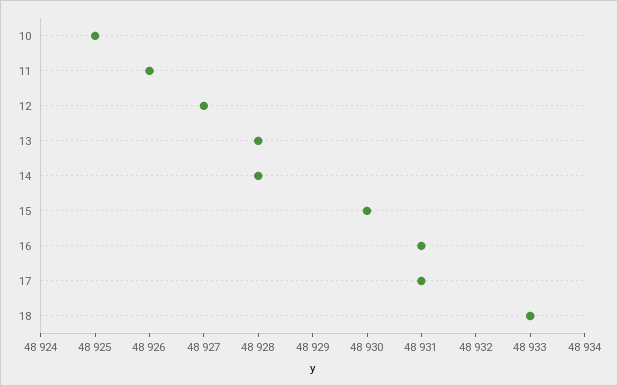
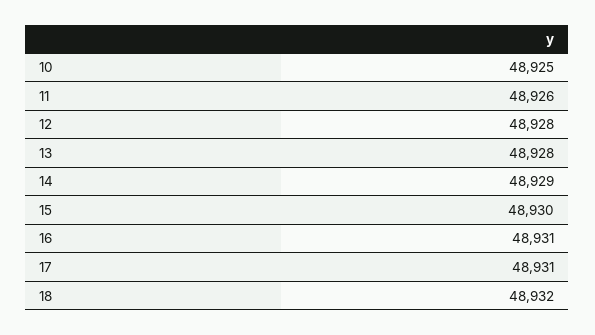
12: 48927 -> 48928
14: 48928 -> 48929
18: 48933 -> 48932

